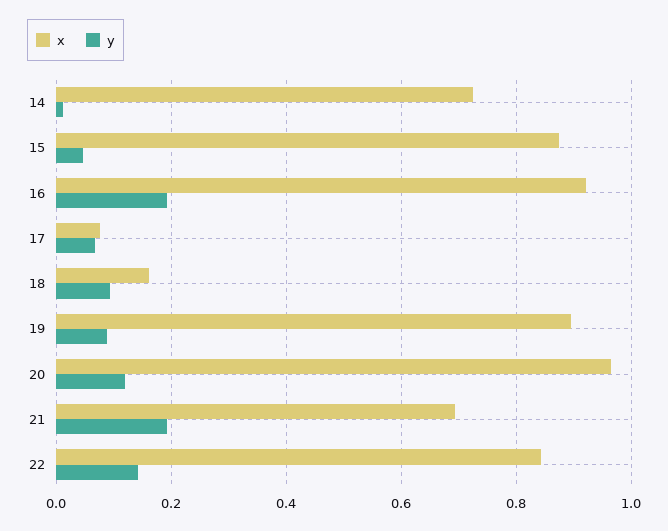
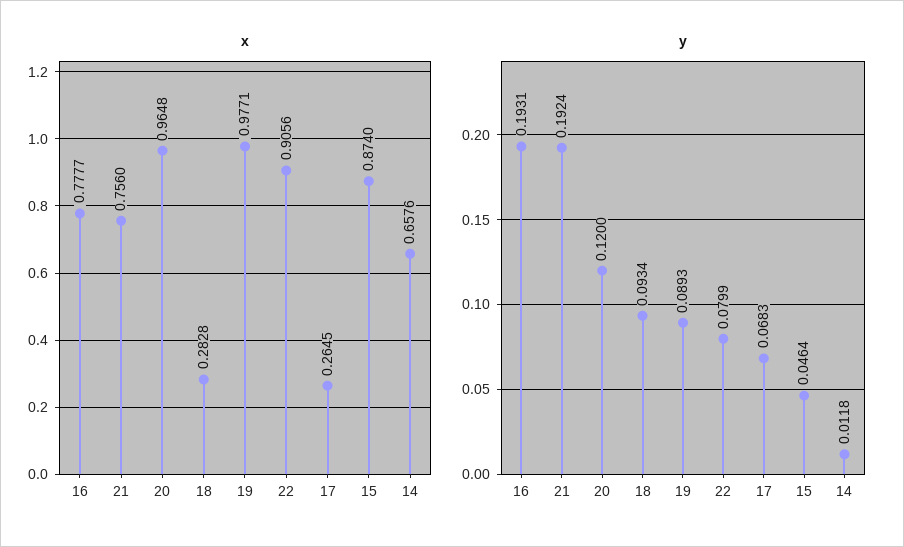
x, 14: 0.72 -> 0.6576
x, 16: 0.92 -> 0.7777
x, 17: 0.08 -> 0.2645
x, 18: 0.16 -> 0.2828
x, 19: 0.9 -> 0.9771
x, 21: 0.7 -> 0.756
x, 22: 0.84 -> 0.9056
y, 22: 0.14 -> 0.0799

